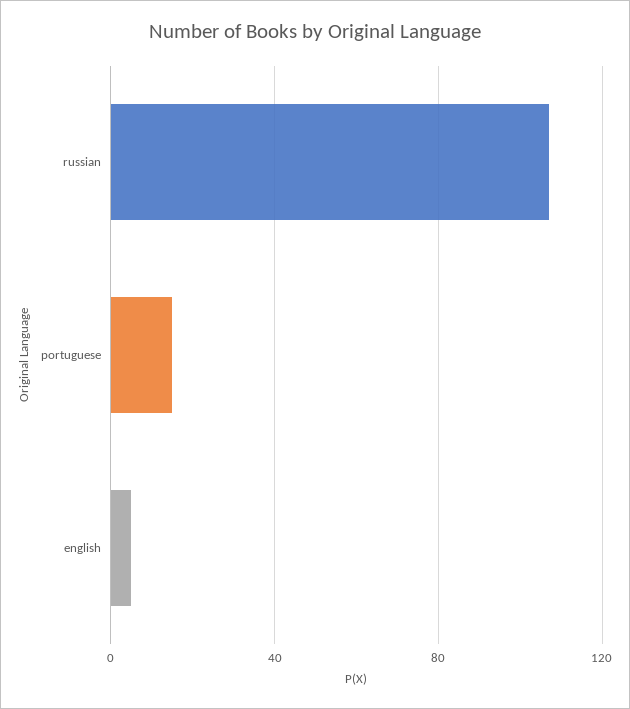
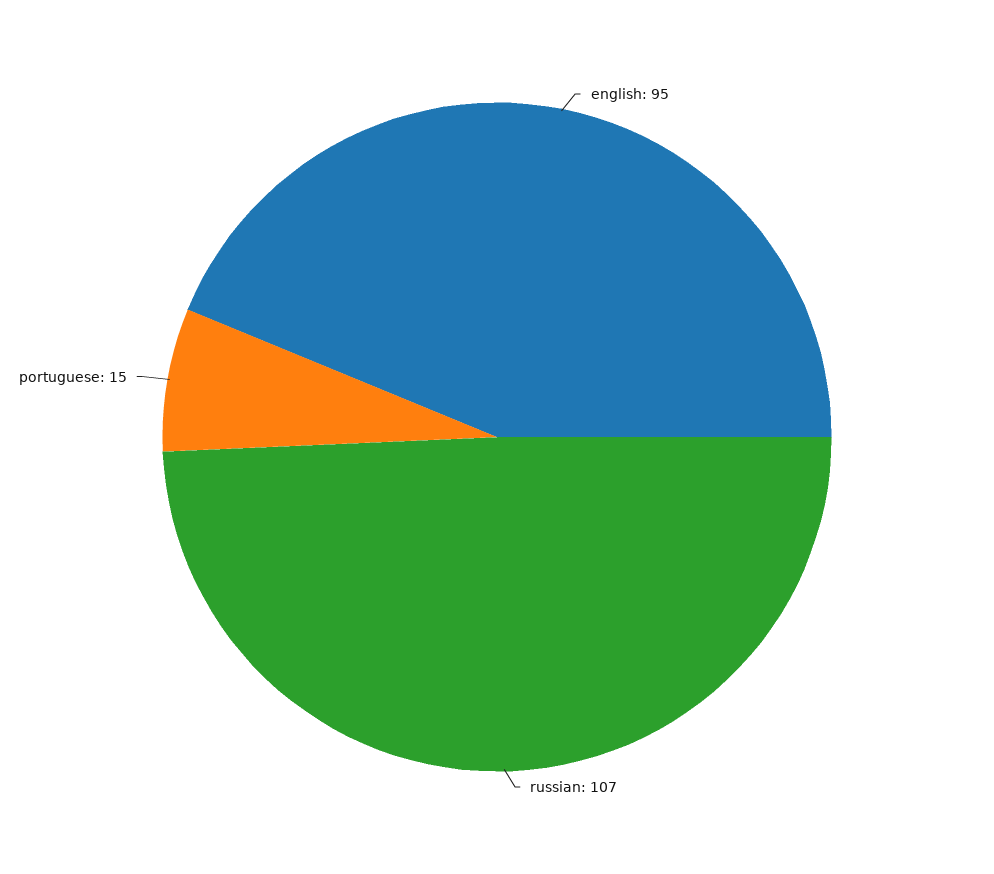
english: 5 -> 95

